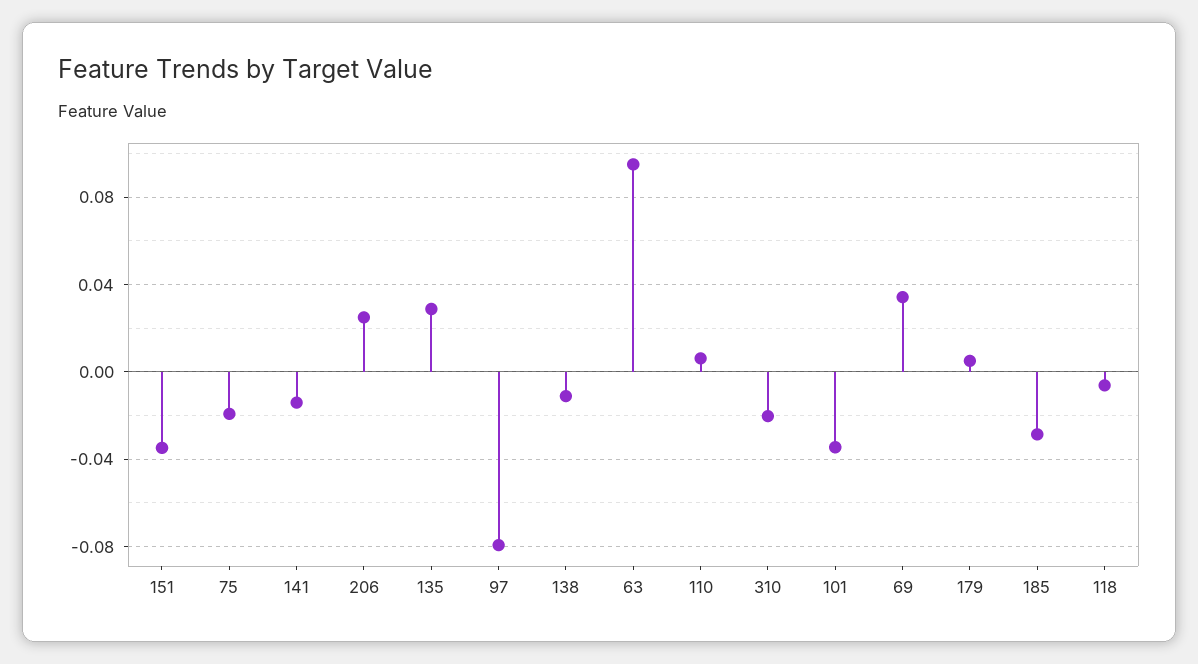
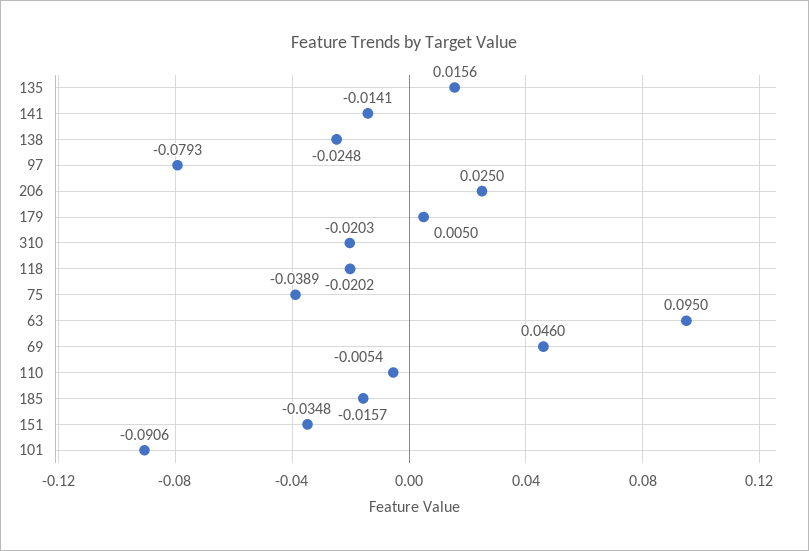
75: -0.02 -> -0.0389
135: 0.03 -> 0.0156
138: -0.01 -> -0.0248
110: 0.005 -> -0.0054
101: -0.035 -> -0.0906
69: 0.035 -> 0.046
185: -0.03 -> -0.0157
118: -0.005 -> -0.0202

